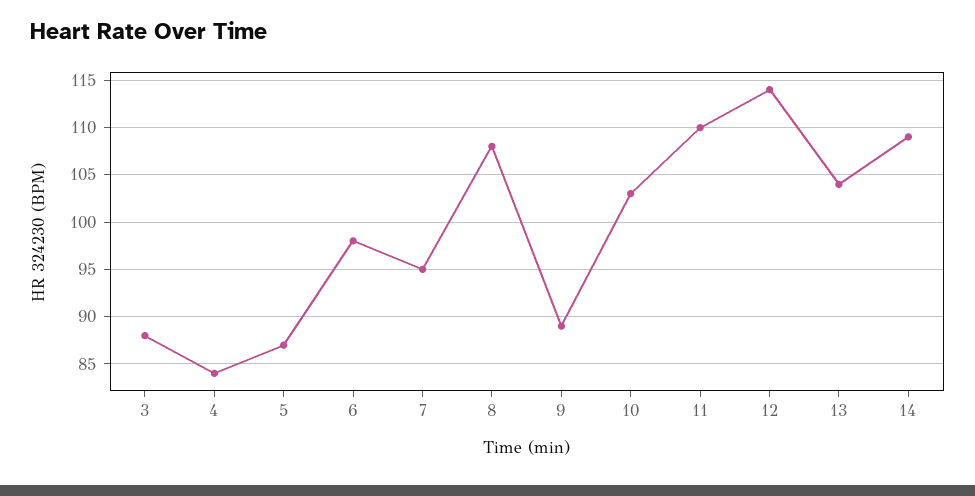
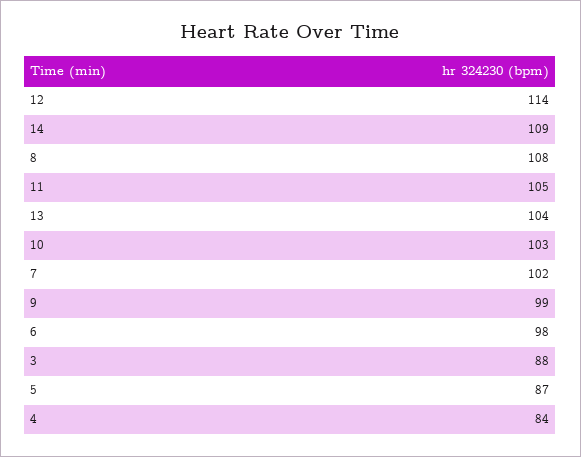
7: 95 -> 102
9: 89 -> 99
11: 110 -> 105

